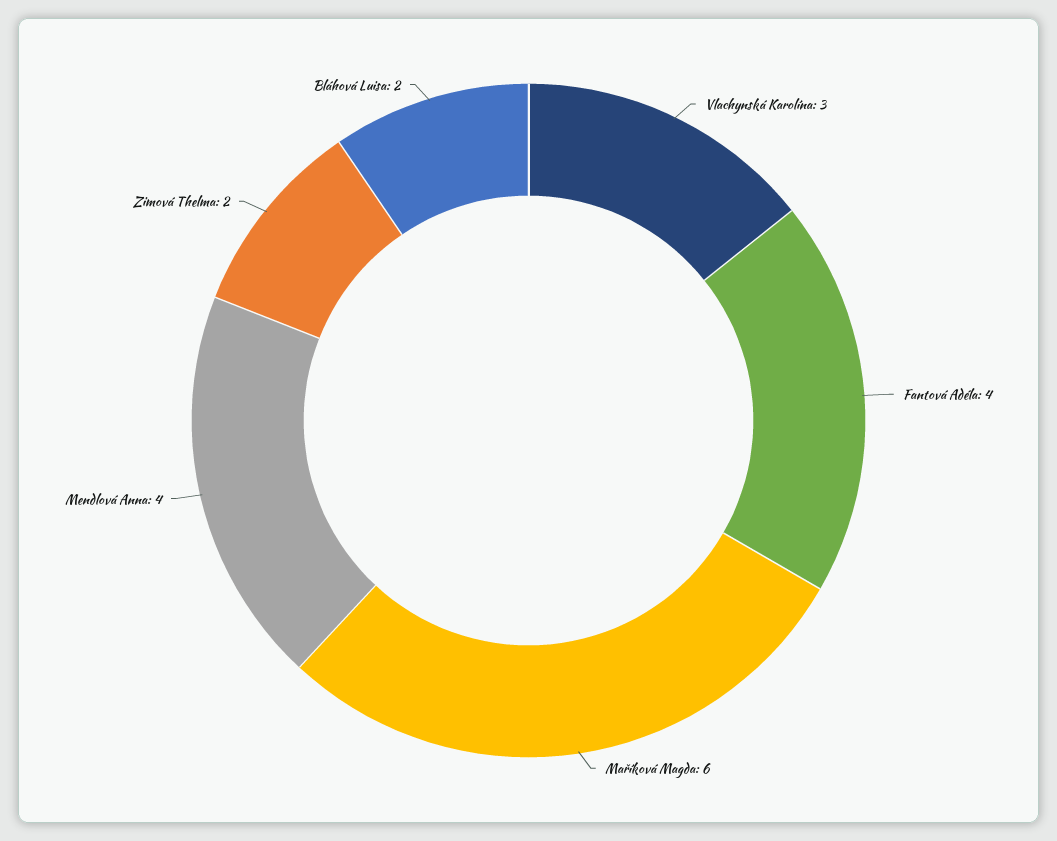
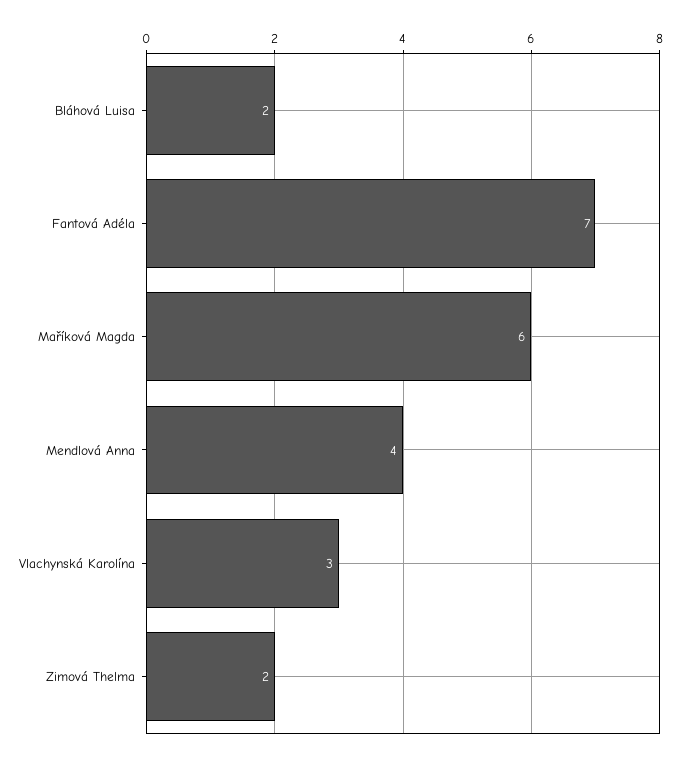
Fantová Adéla: 4 -> 7

